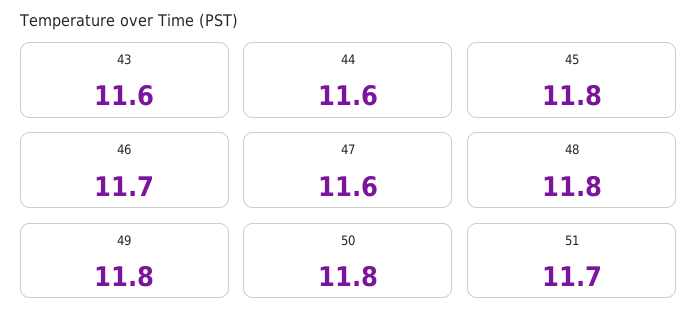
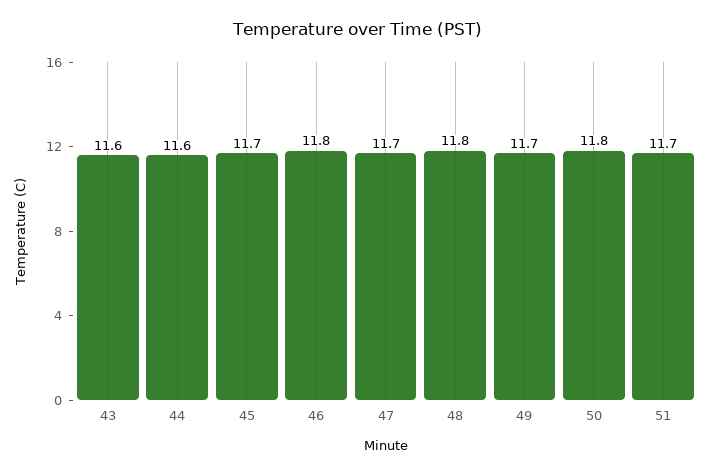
45: 11.8 -> 11.7
46: 11.7 -> 11.8
47: 11.6 -> 11.7
49: 11.8 -> 11.7

